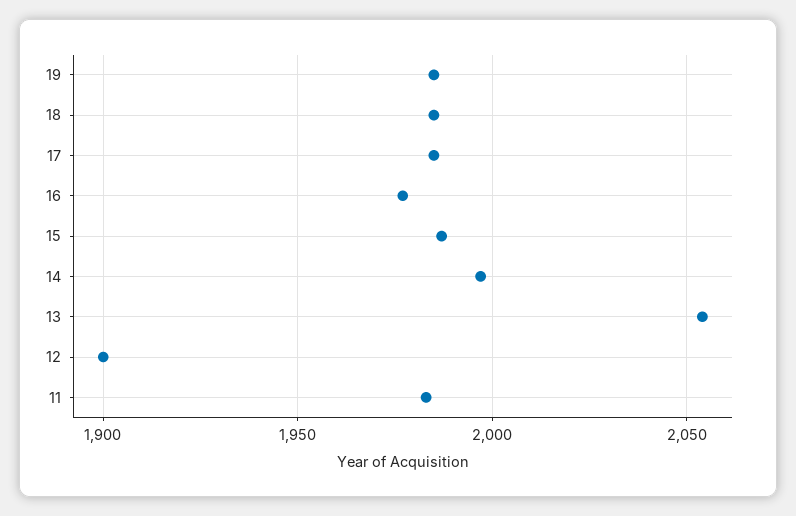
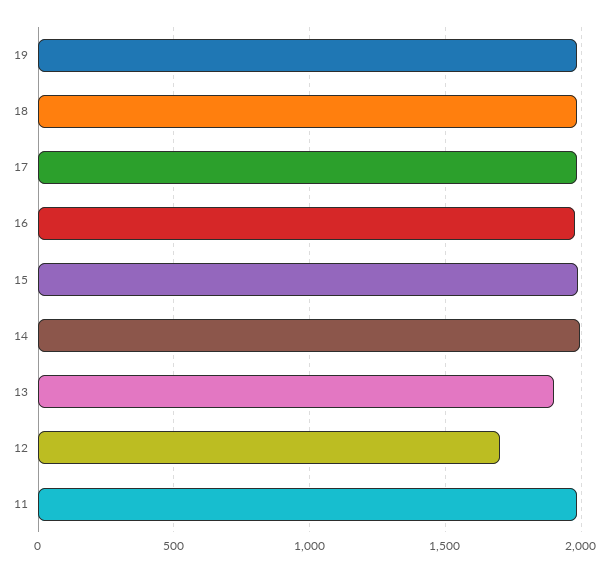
13: 2055 -> 1900
12: 1900 -> 1700

